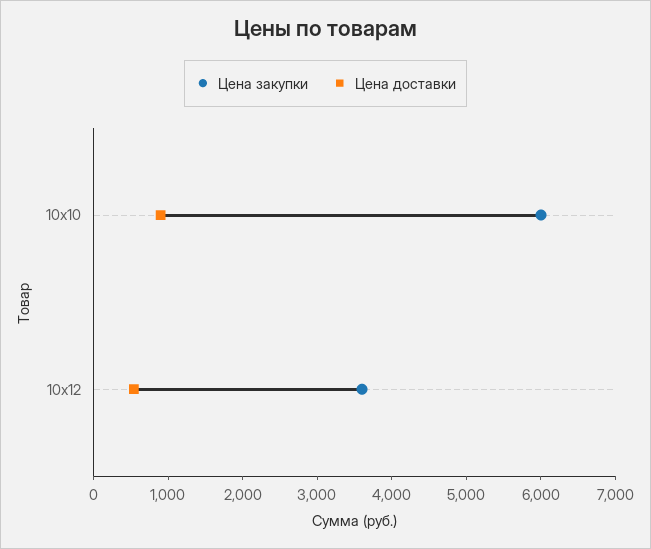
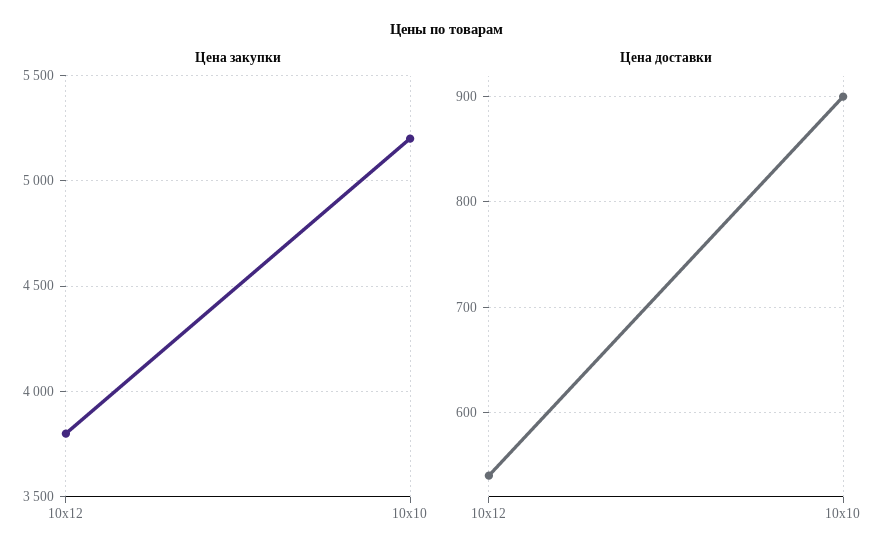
Цена закупки, 10х10: 6000 -> 5200
Цена закупки, 10х12: 3600 -> 3800

